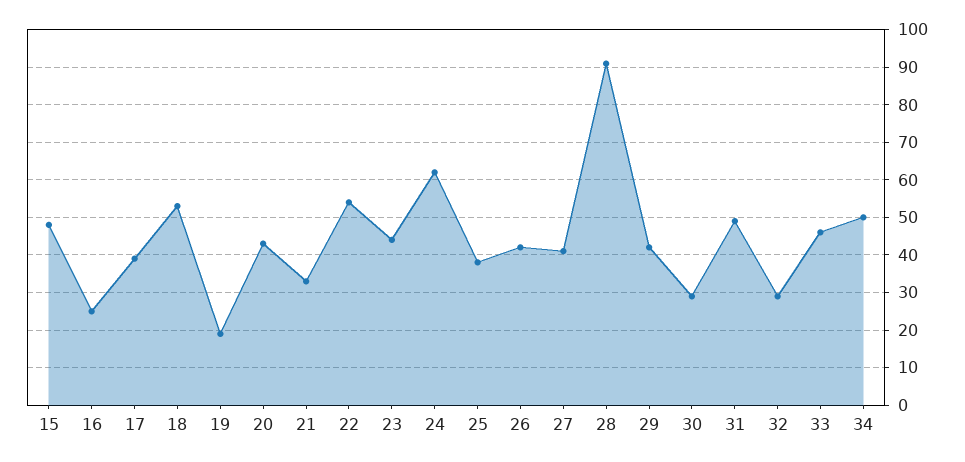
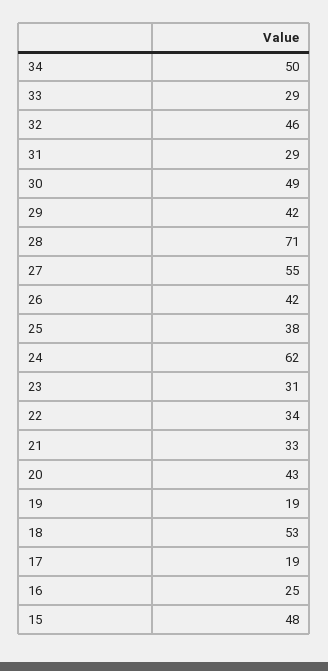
17: 40 -> 19
22: 55 -> 34
23: 45 -> 31
27: 40 -> 55
28: 90 -> 71
30: 30 -> 49
31: 50 -> 29
32: 30 -> 46
33: 45 -> 29

